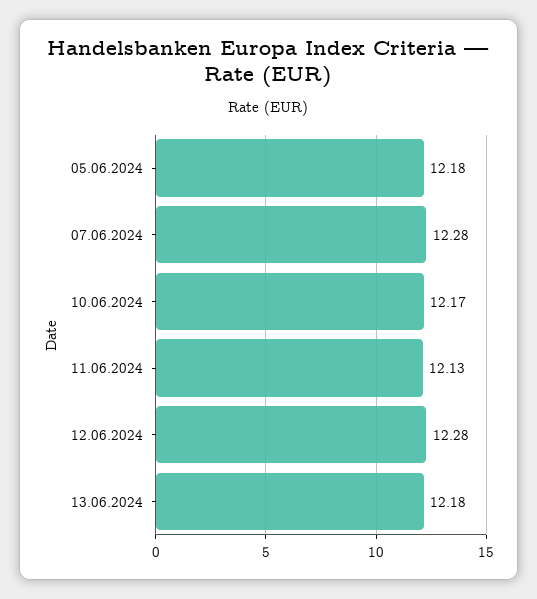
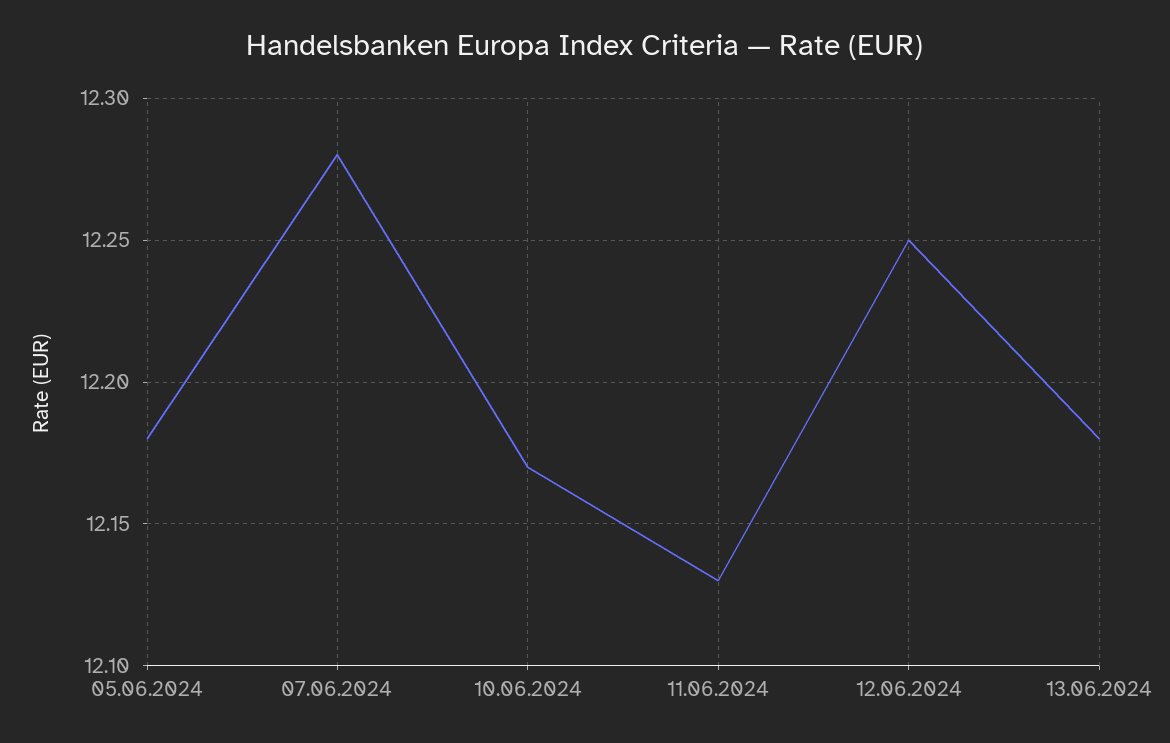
12.06.2024: 12.28 -> 12.25

